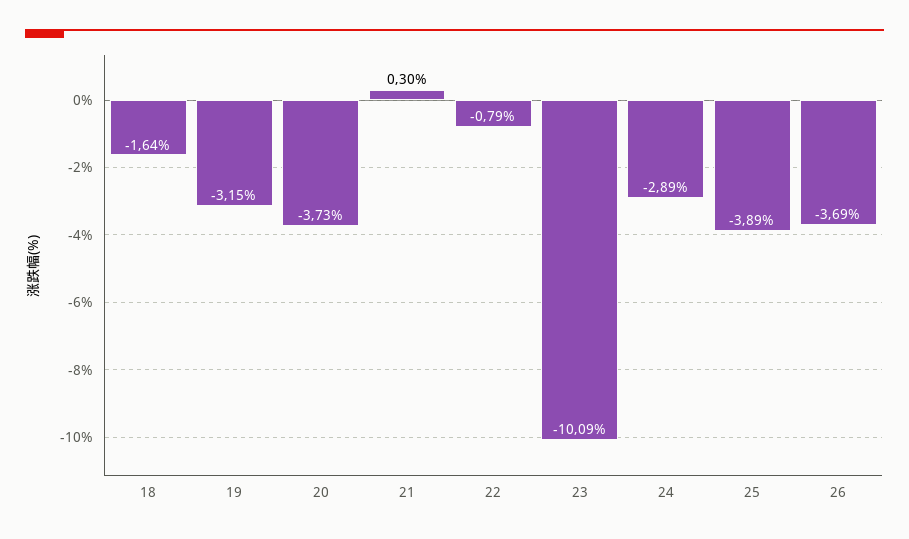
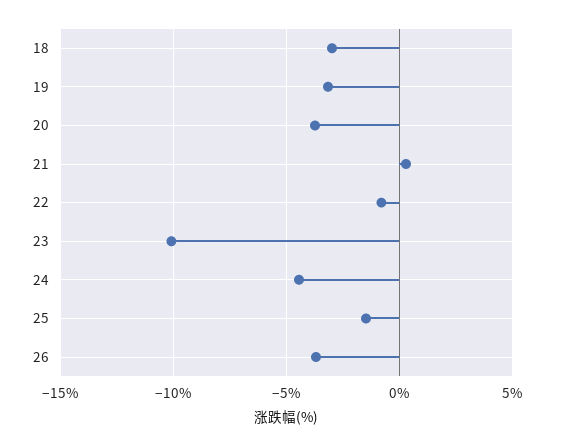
18: -1.64 -> -3
24: -2.89 -> -4.5
25: -3.89 -> -1.5

